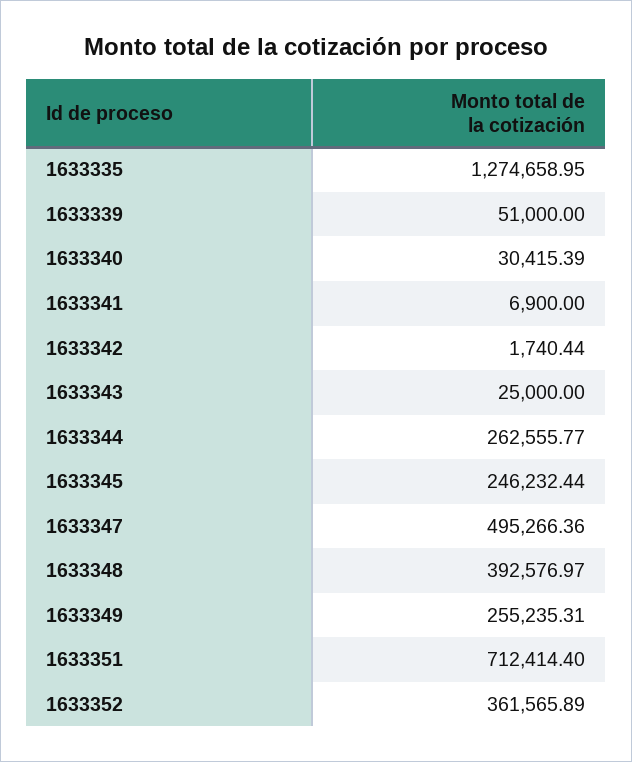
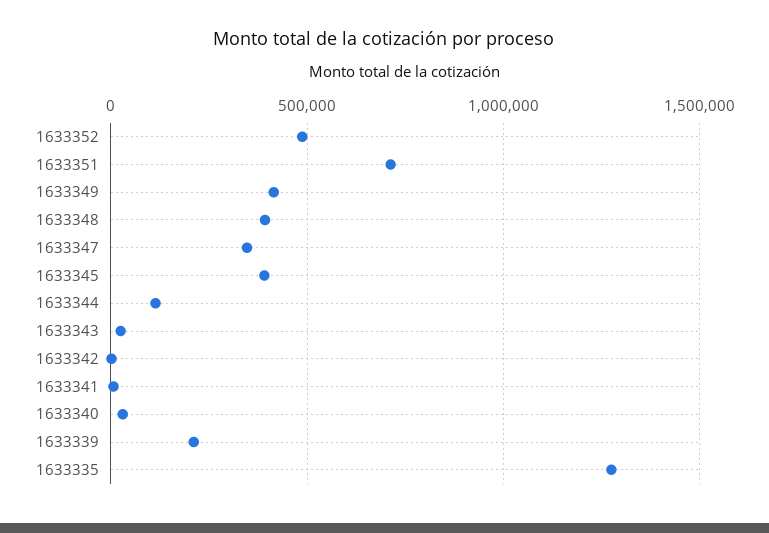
1633339: 51000 -> 200000
1633344: 262555.77 -> 100000
1633345: 246232.44 -> 400000
1633347: 495266.36 -> 350000
1633349: 255235.31 -> 400000
1633352: 361565.89 -> 500000

